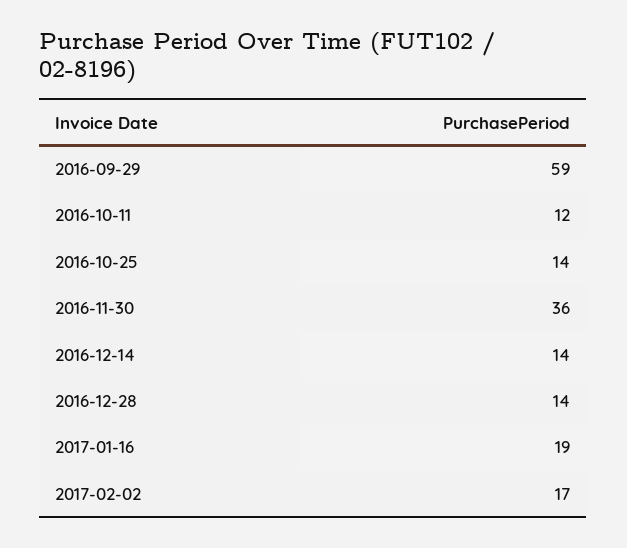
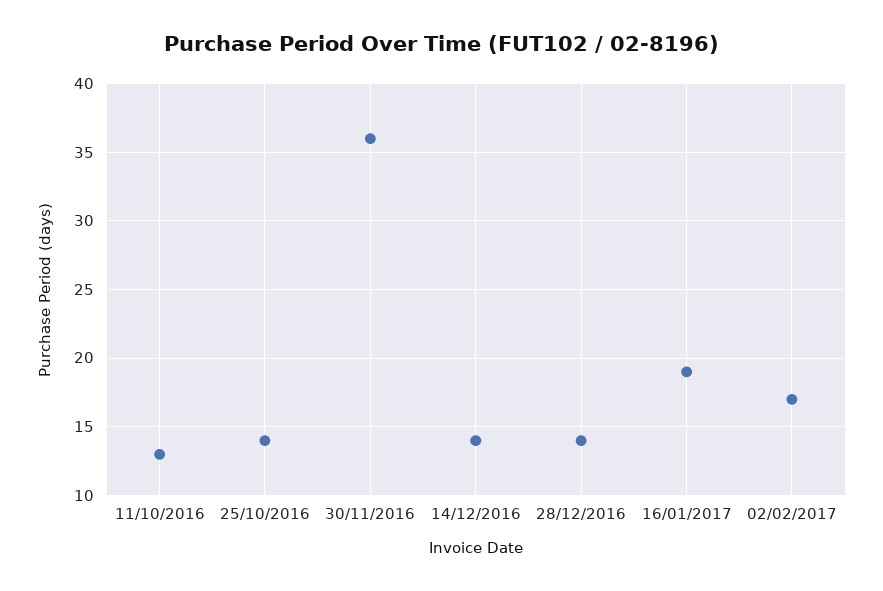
2016-09-29: 59 -> none
2016-10-11: 12 -> 13

